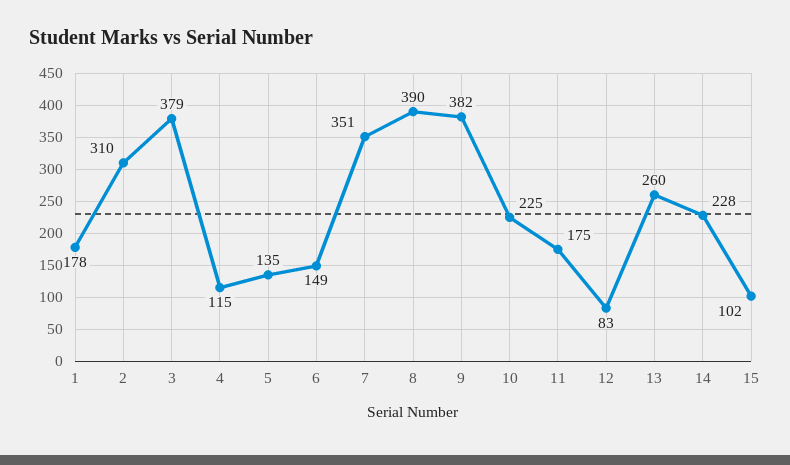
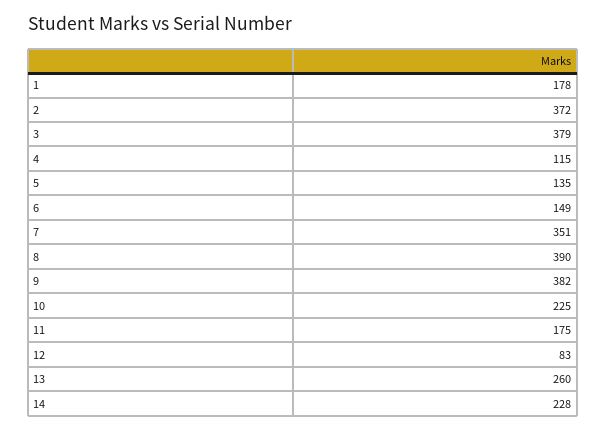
2: 310 -> 372
15: 102 -> none

